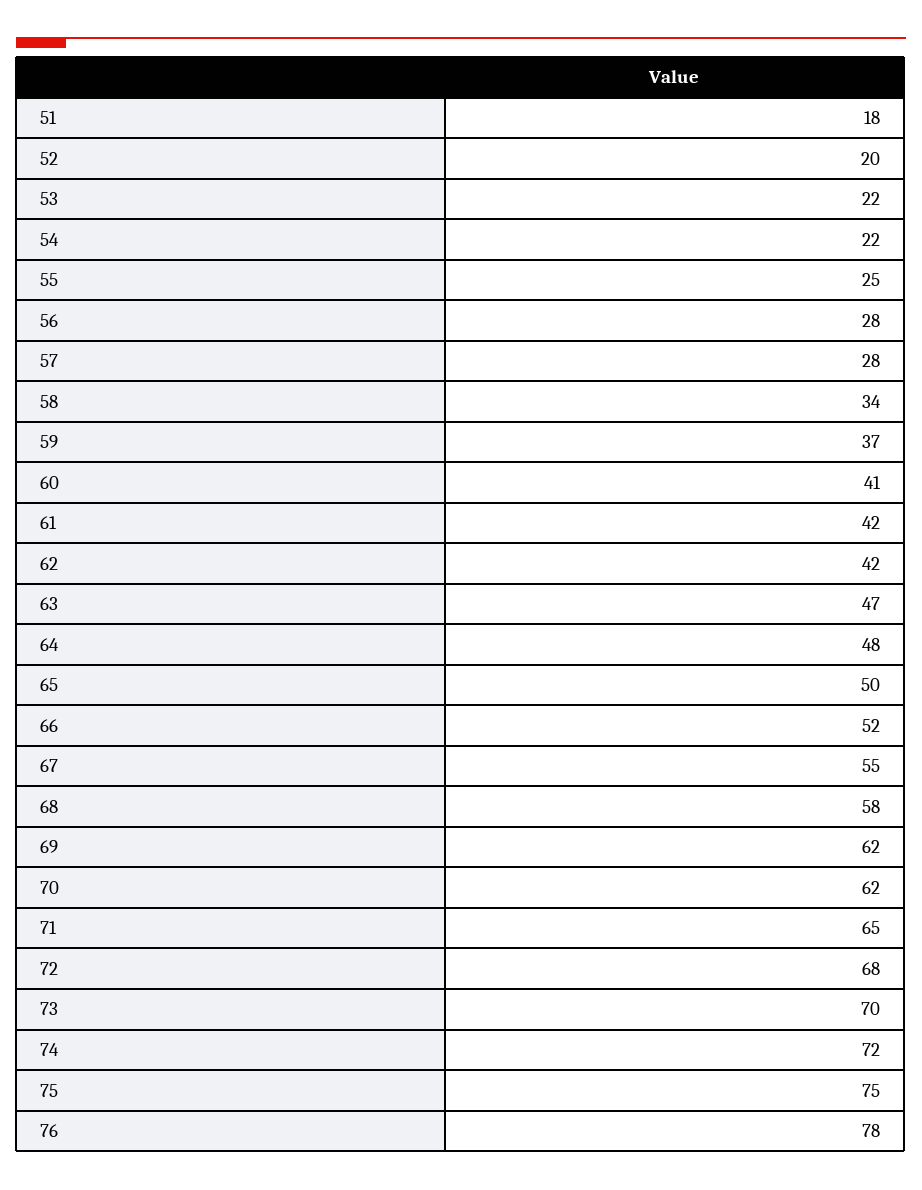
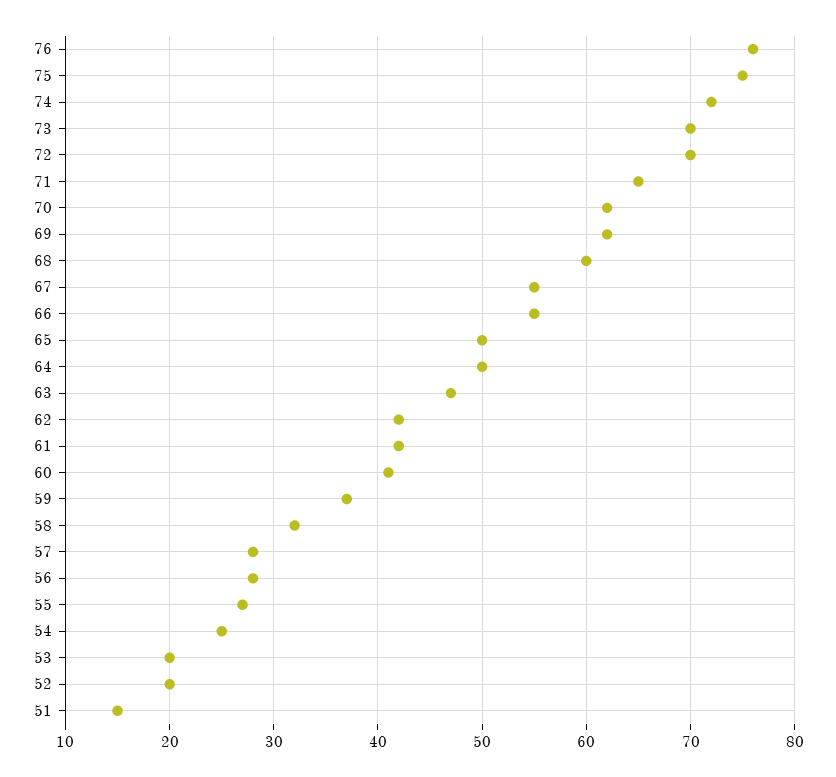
51: 18 -> 15
53: 22 -> 20
54: 22 -> 25
55: 25 -> 27
58: 34 -> 32
64: 48 -> 50
66: 52 -> 55
68: 58 -> 60
72: 68 -> 70
76: 78 -> 76

